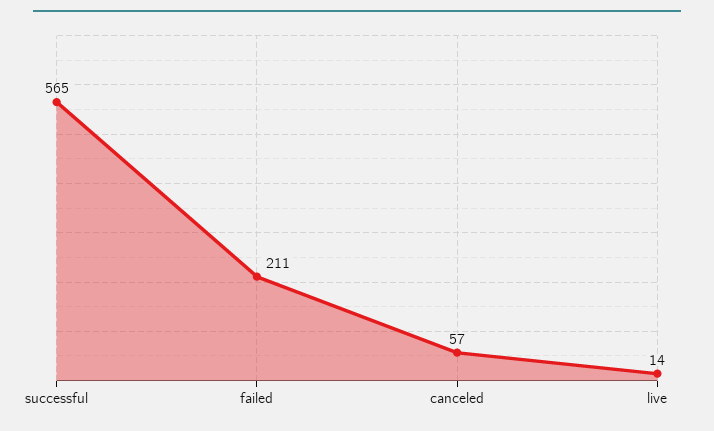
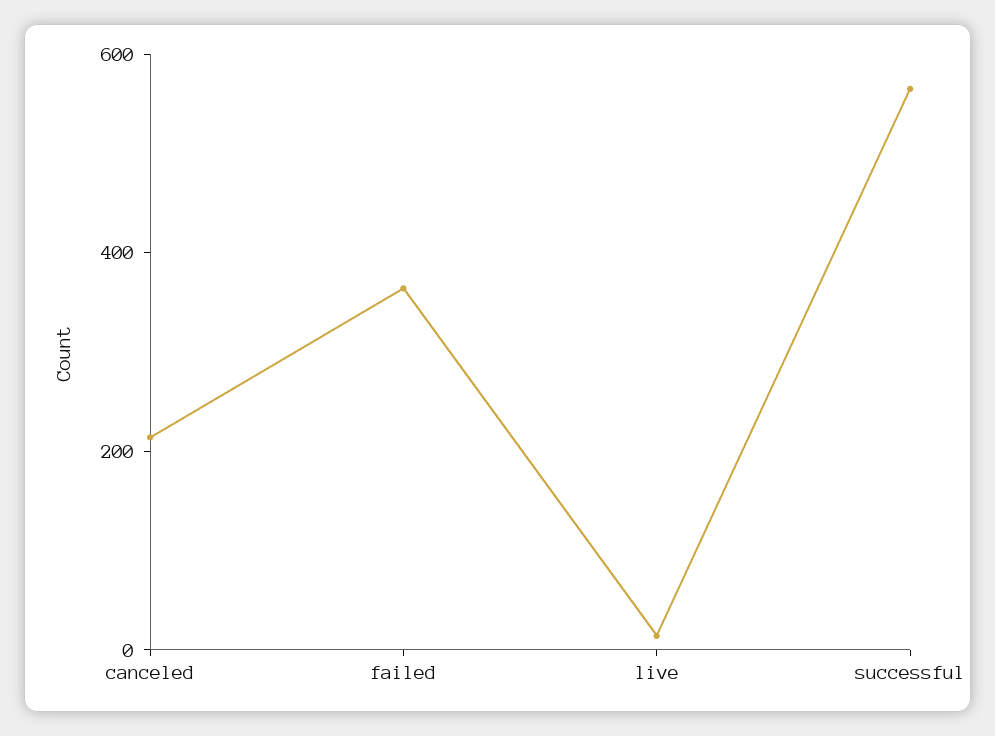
failed: 211 -> 350
canceled: 57 -> 200

